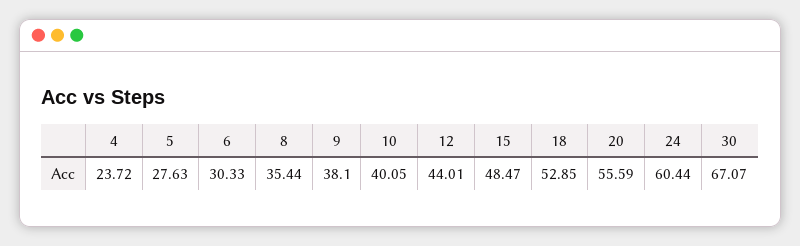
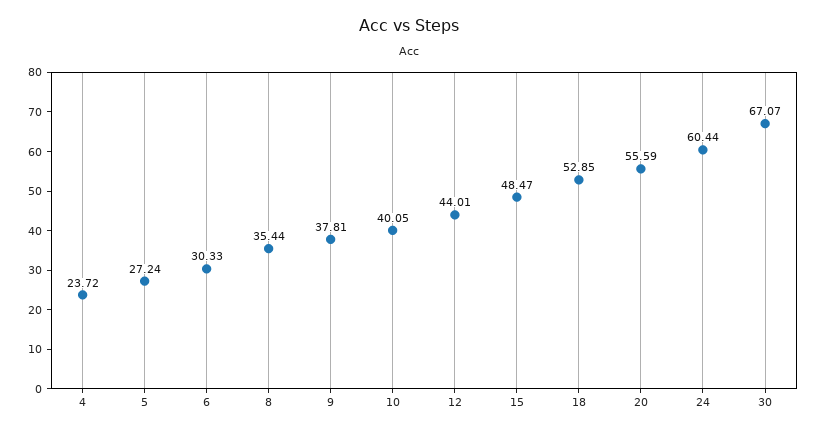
5: 27.63 -> 27.24
9: 38.1 -> 37.81

